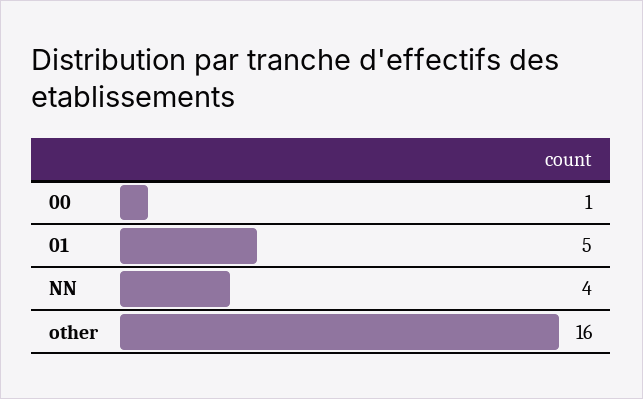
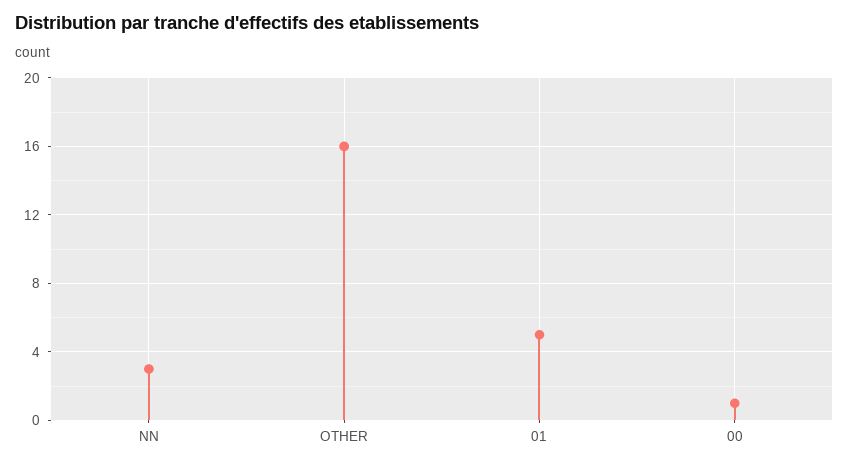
NN: 4 -> 3

